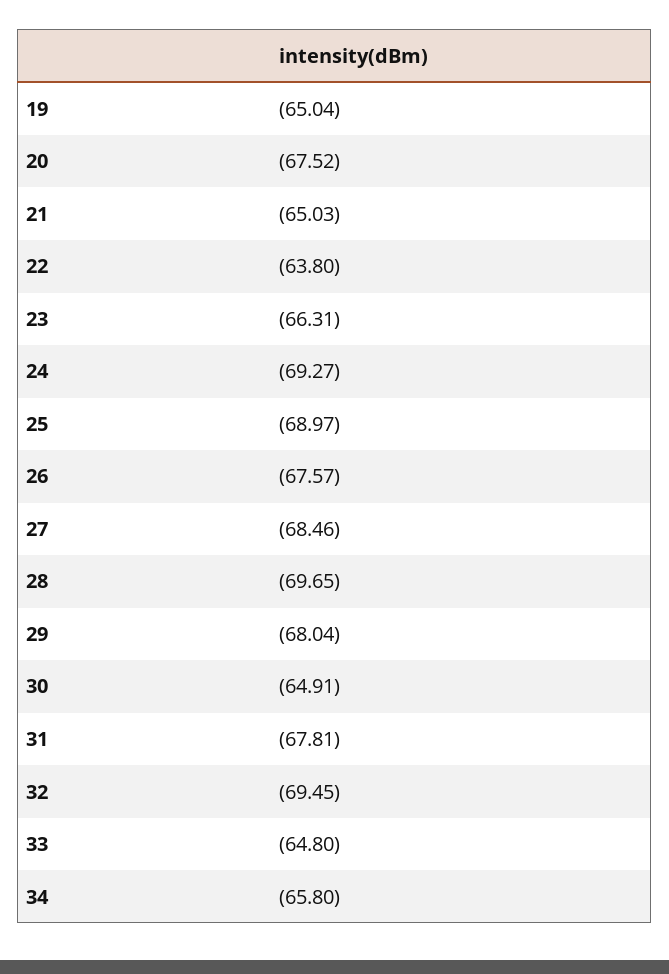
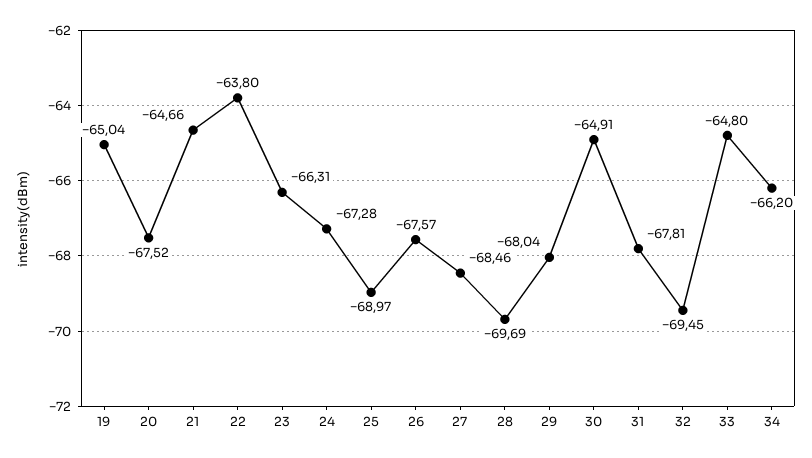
21: -65.03 -> -64.66
24: -69.27 -> -67.28
28: -69.65 -> -69.69
34: -65.8 -> -66.2

